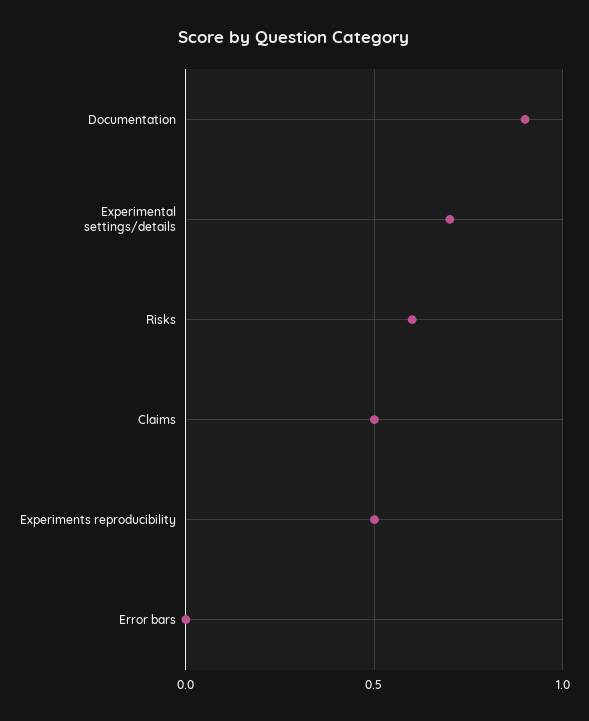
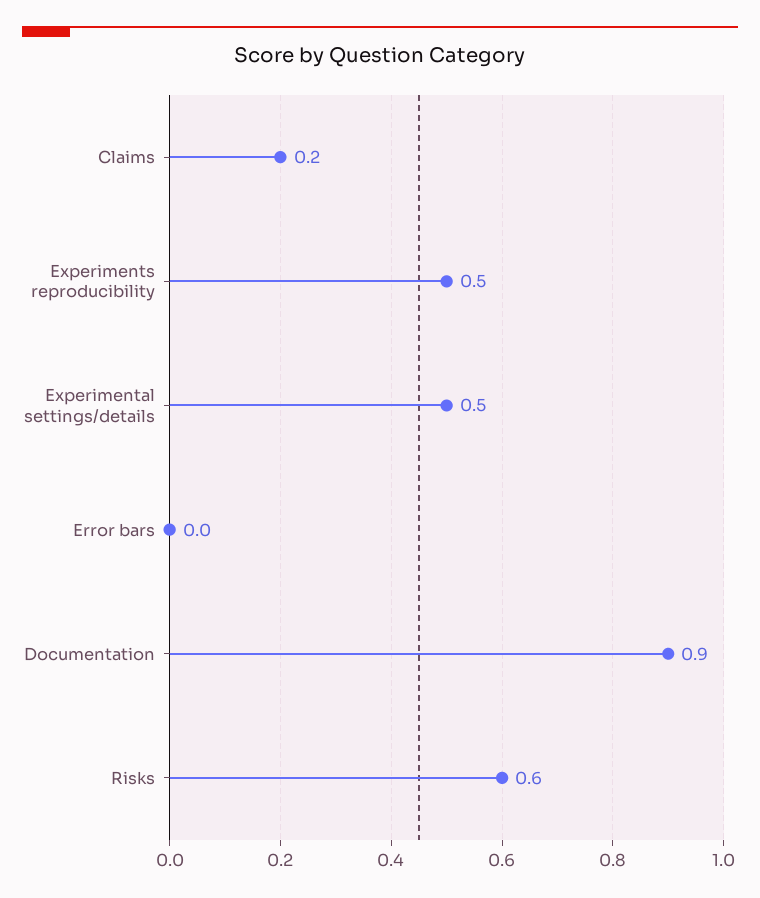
Experimental settings/details: 0.7 -> 0.5
Claims: 0.5 -> 0.2

